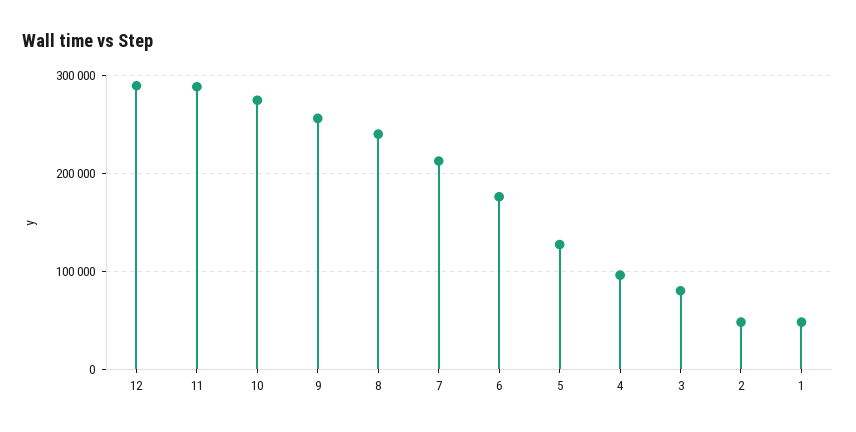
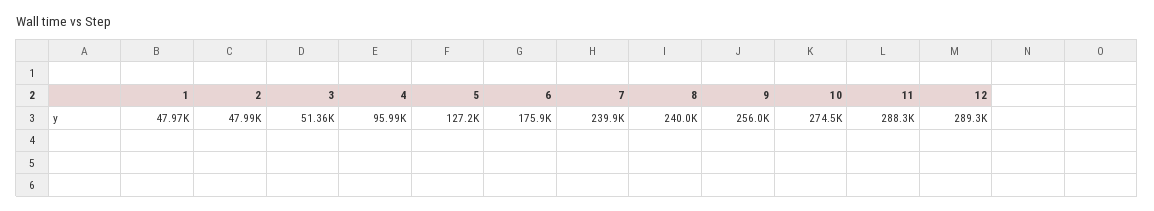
7: 210000 -> 239900
3: 80000 -> 51360

